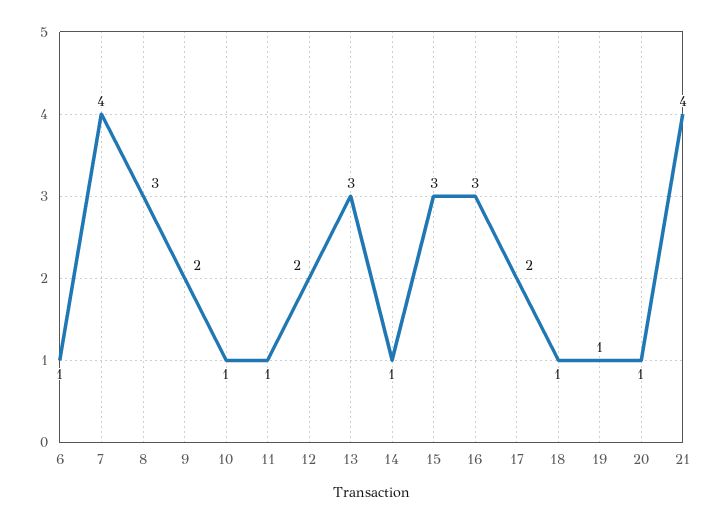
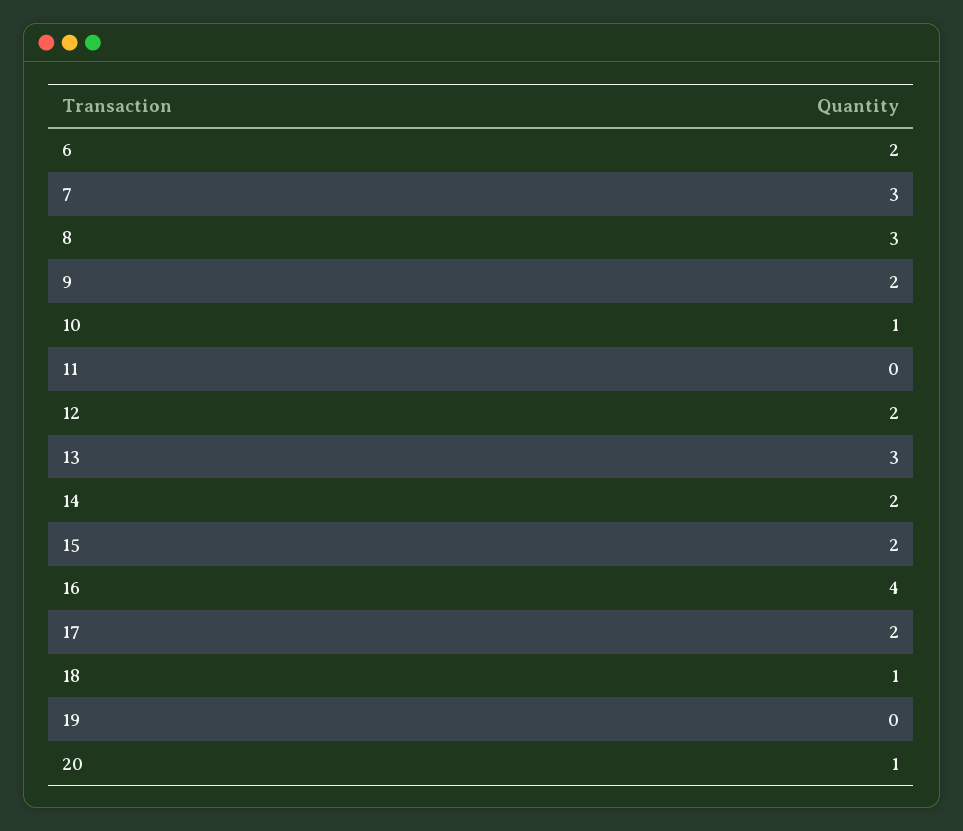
6: 1 -> 2
7: 4 -> 3
11: 1 -> 0
14: 1 -> 2
15: 3 -> 2
16: 3 -> 4
19: 1 -> 0
21: 4 -> none

